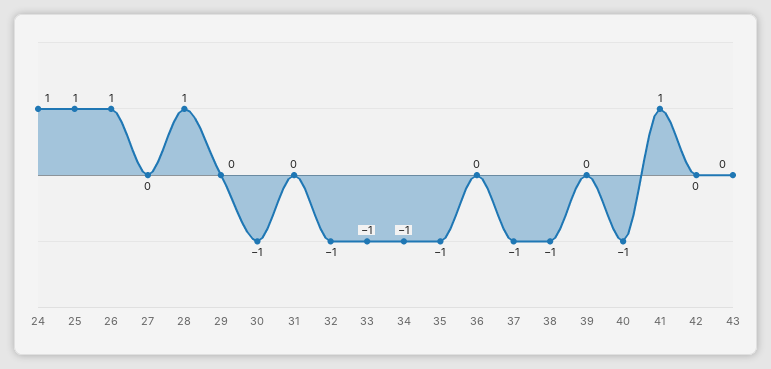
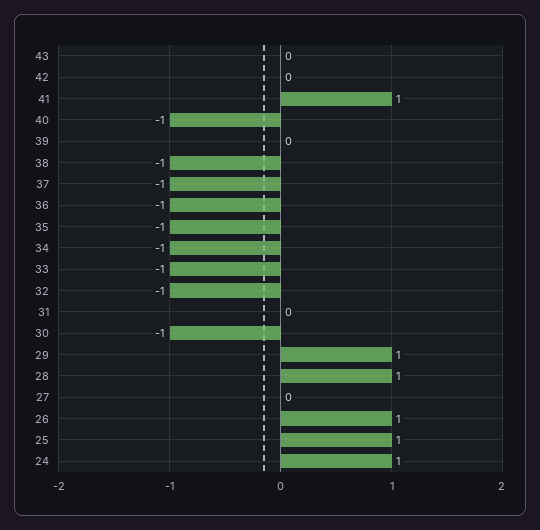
29: 0 -> 1
36: 0 -> -1

